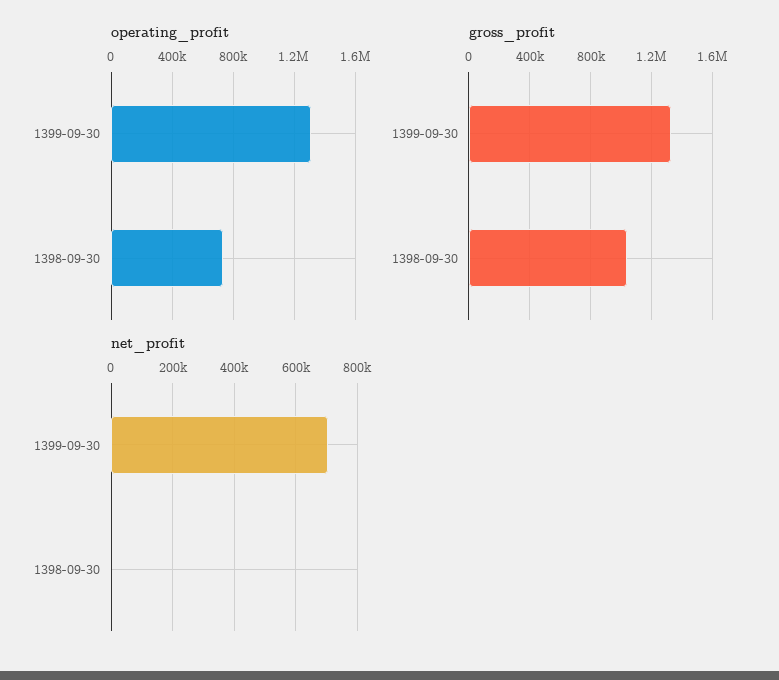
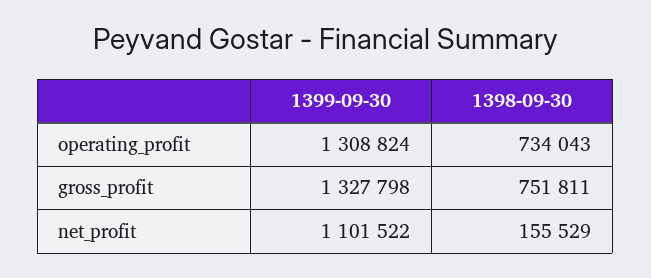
gross_profit, 1398-09-30: 1050000 -> 751811
net_profit, 1399-09-30: 700000 -> 1101522
net_profit, 1398-09-30: 0 -> 155529

